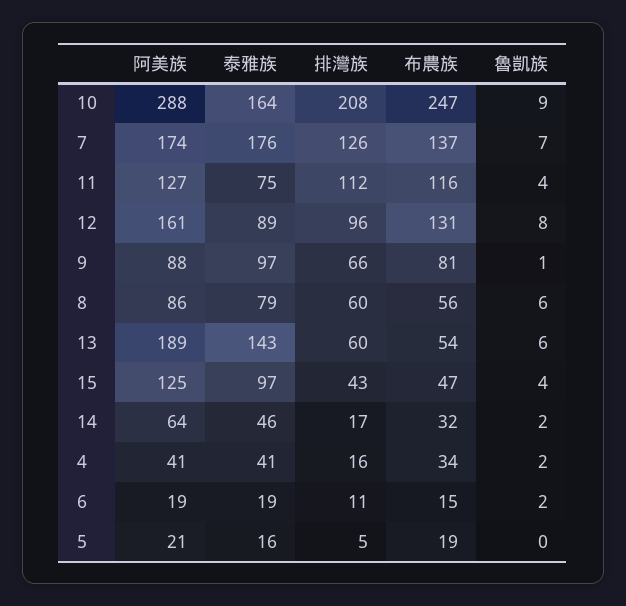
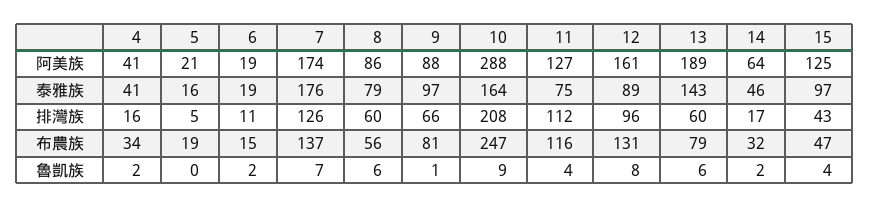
布農族, 13: 54 -> 79

